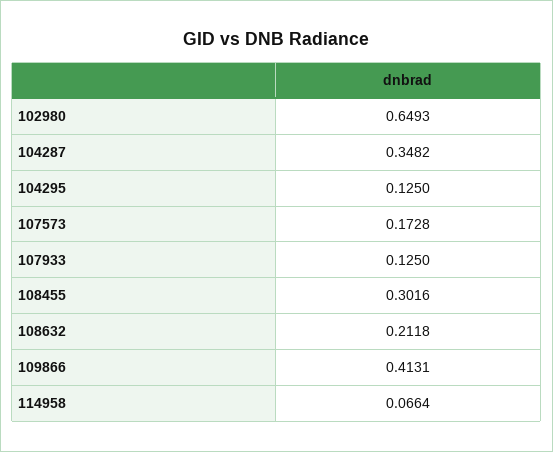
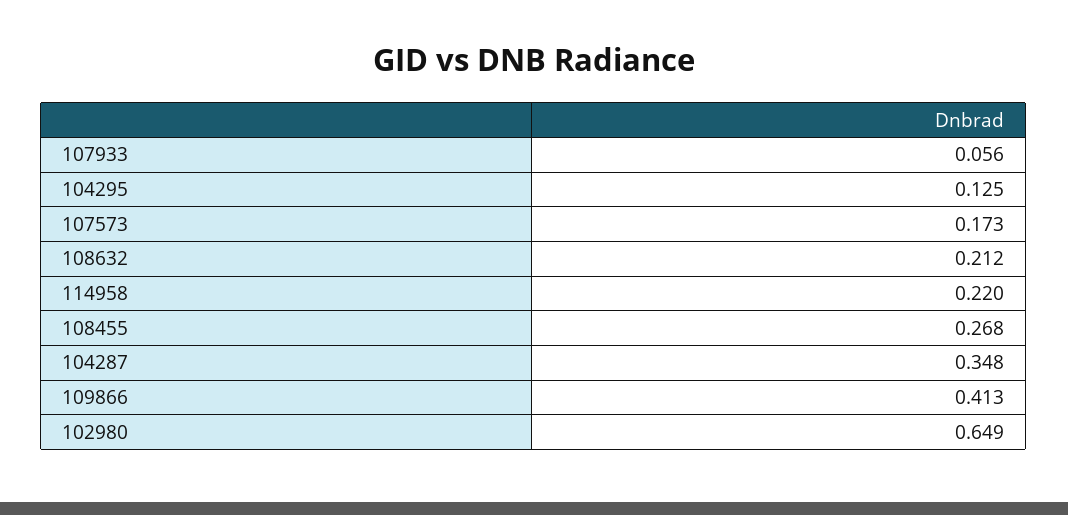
107933: 0.125 -> 0.056
108455: 0.3016 -> 0.268
114958: 0.0664 -> 0.22

